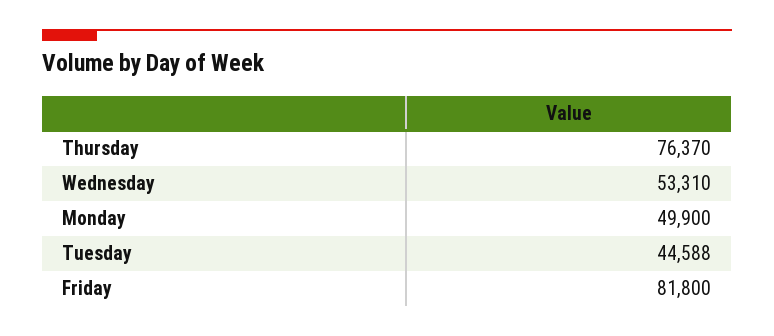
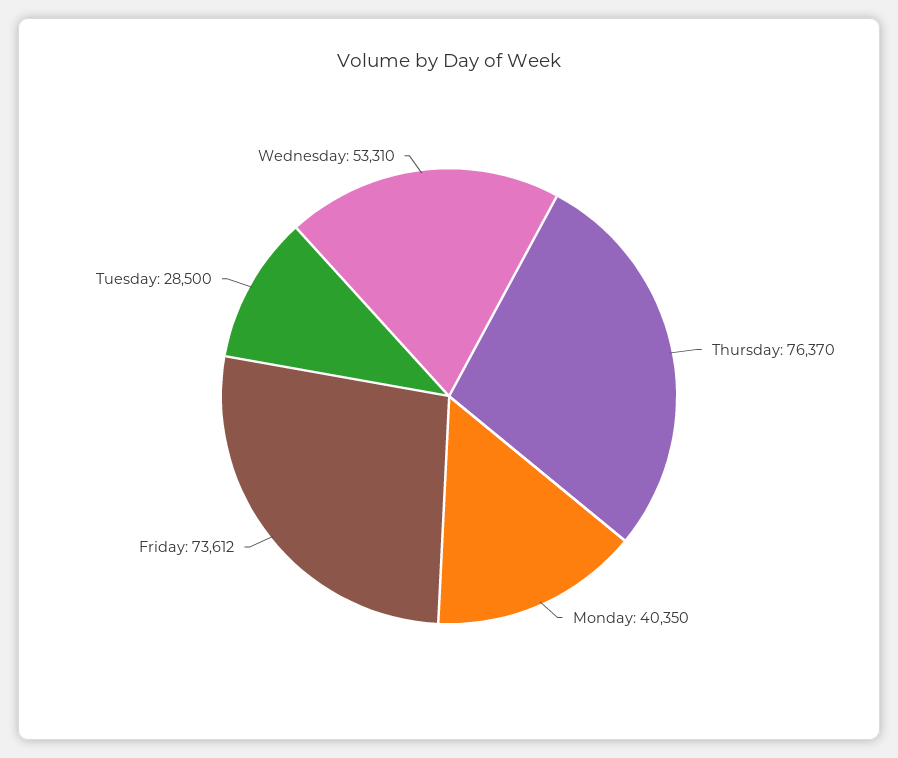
Monday: 49900 -> 40350
Tuesday: 44588 -> 28500
Friday: 81800 -> 73612

